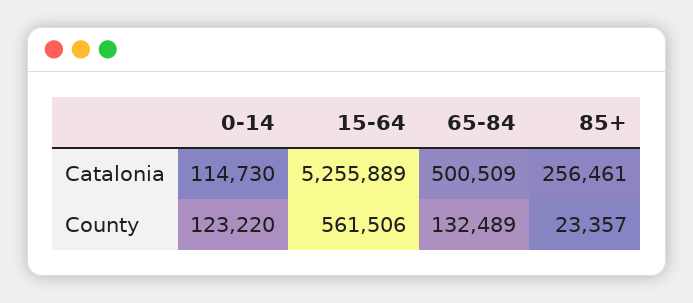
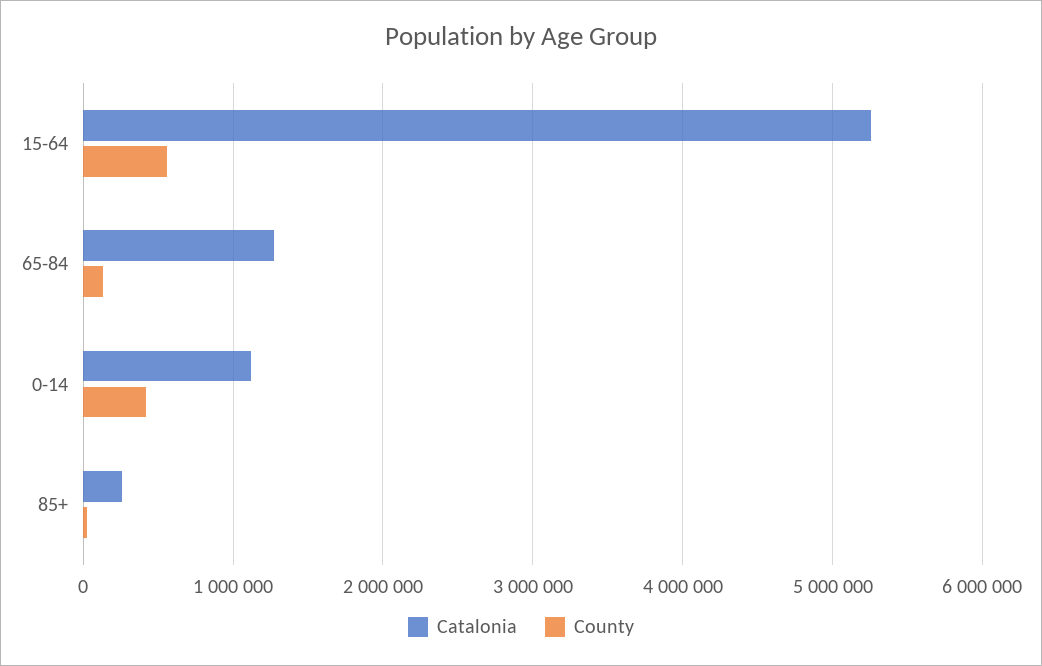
Catalonia, 0-14: 114730 -> 1100000
Catalonia, 65-84: 500509 -> 1300000
County, 0-14: 123220 -> 400000

